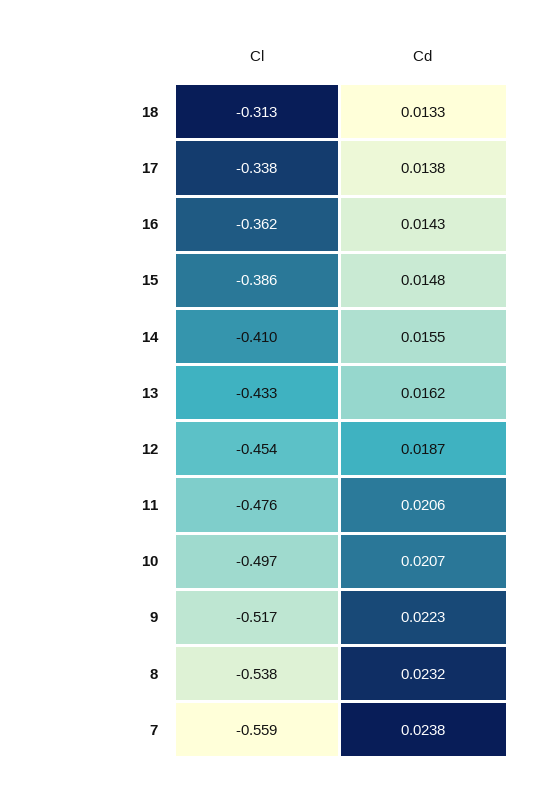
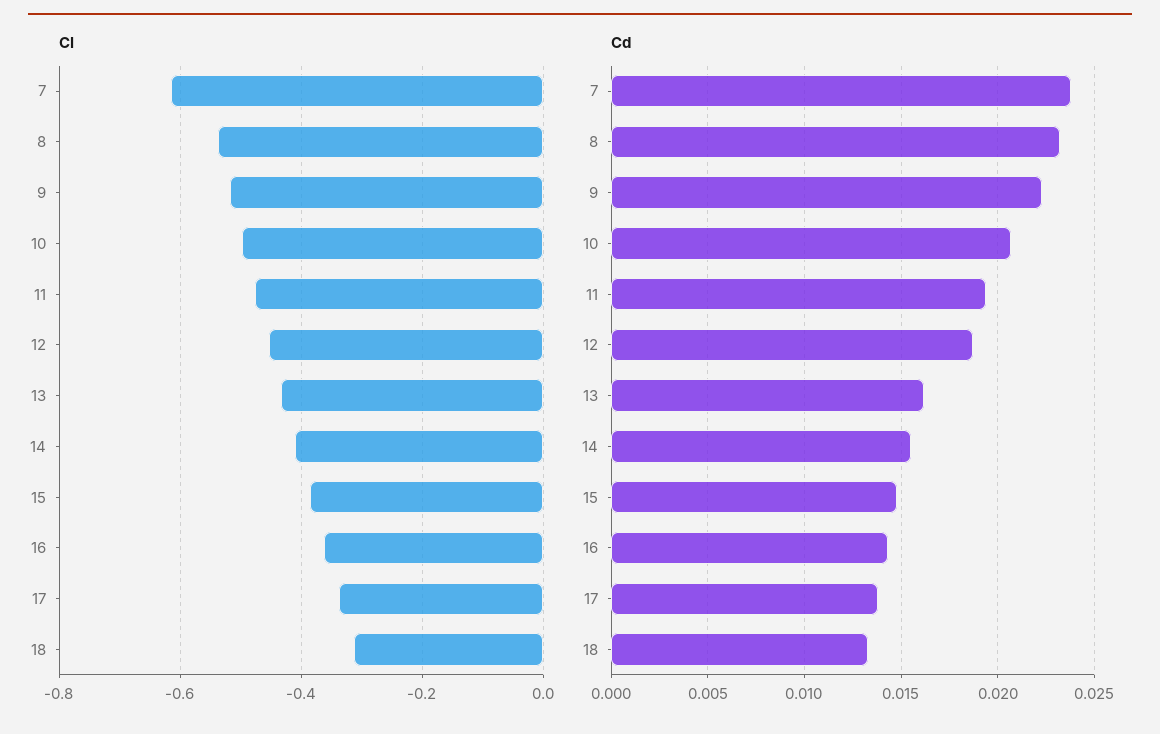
Cd, 11: 0.0206 -> 0.0195
Cl, 7: -0.559 -> -0.62

